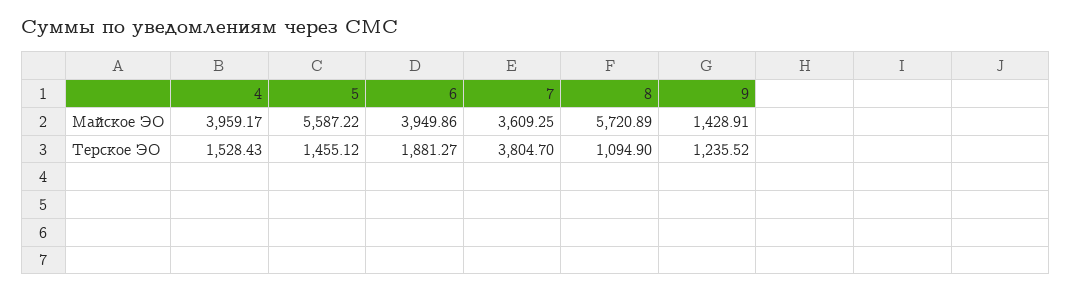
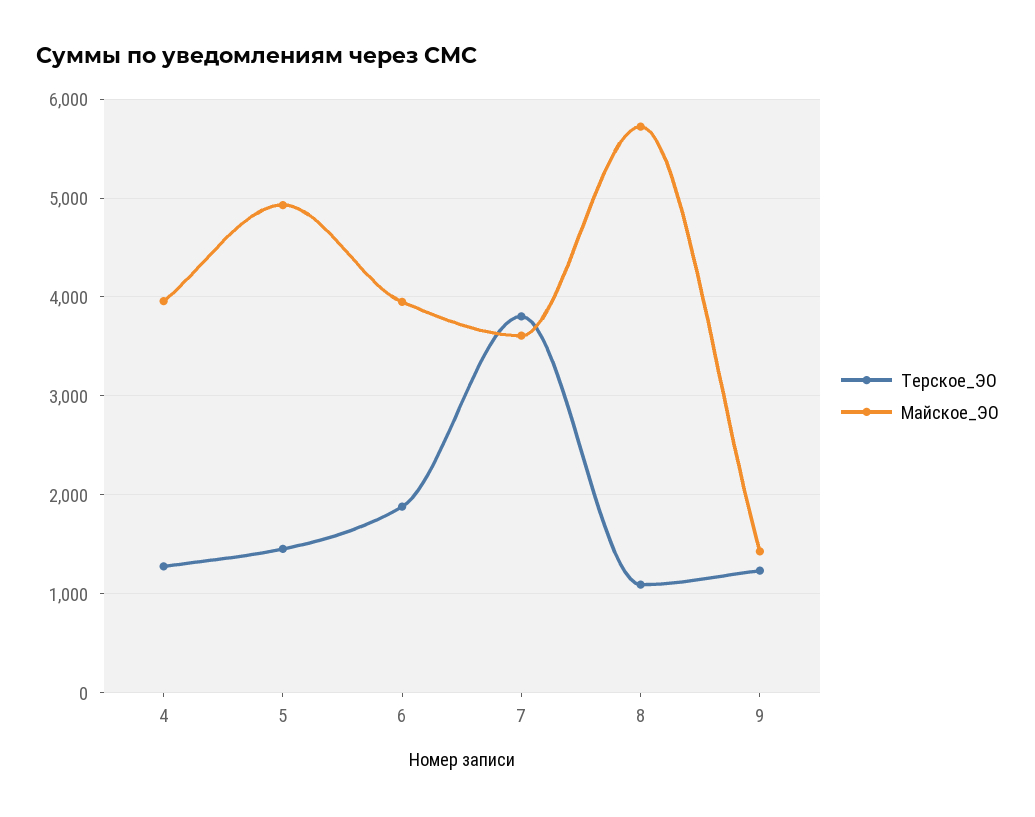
Майское ЭО, 5: 5587.22 -> 4900
Терское ЭО, 4: 1528.43 -> 1300

